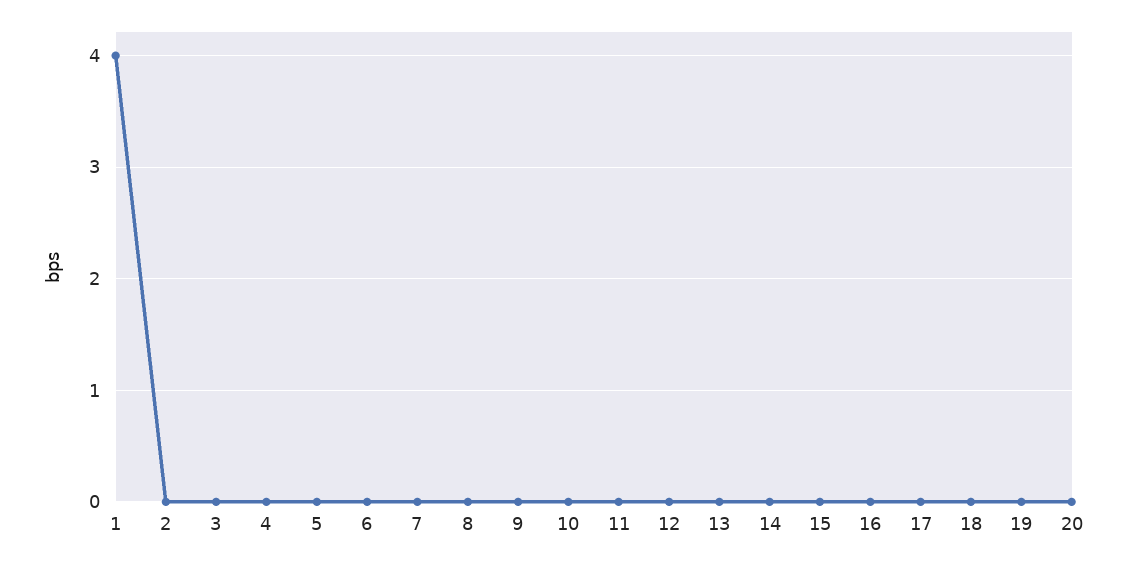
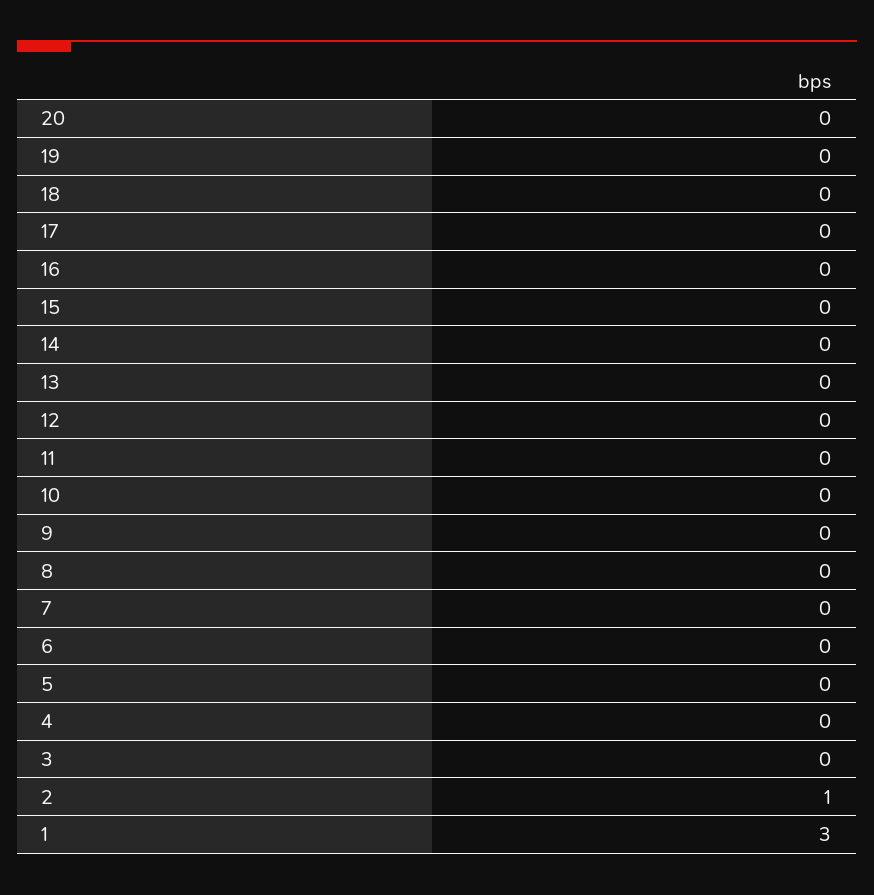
1: 4 -> 3
2: 0 -> 1

